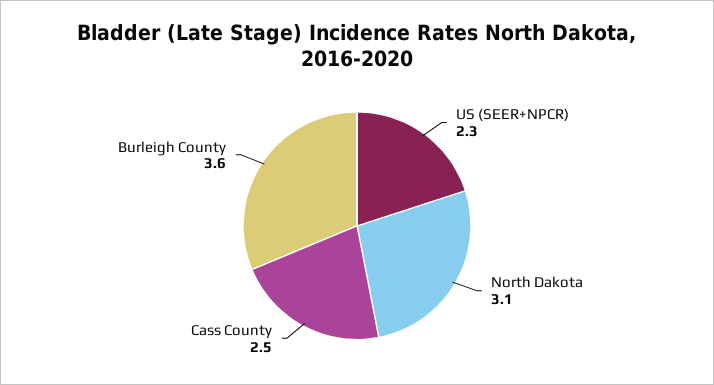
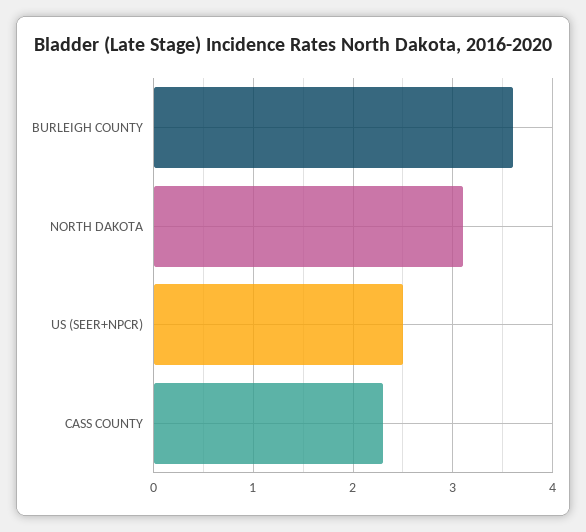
US (SEER+NPCR): 2.3 -> 2.5
Cass County: 2.5 -> 2.3

